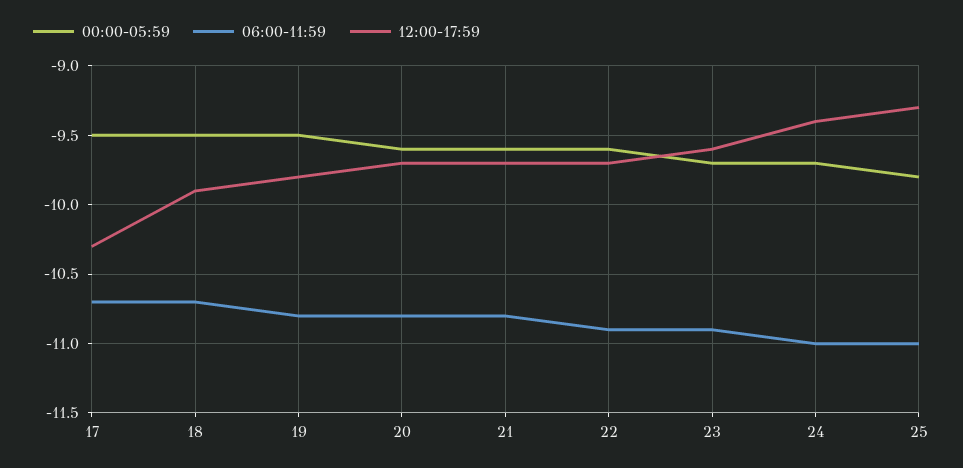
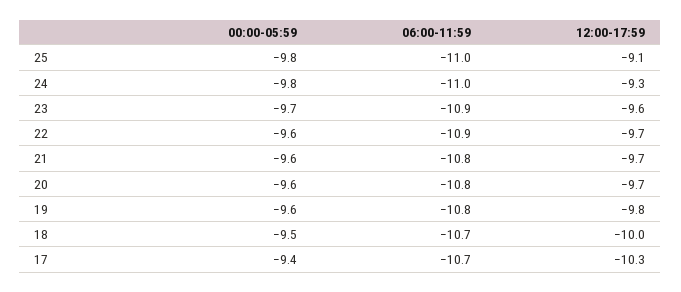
00:00-05:59, 17: -9.5 -> -9.4
12:00-17:59, 18: -9.9 -> -10
00:00-05:59, 19: -9.5 -> -9.6
00:00-05:59, 24: -9.7 -> -9.8
12:00-17:59, 24: -9.4 -> -9.3
12:00-17:59, 25: -9.3 -> -9.1

